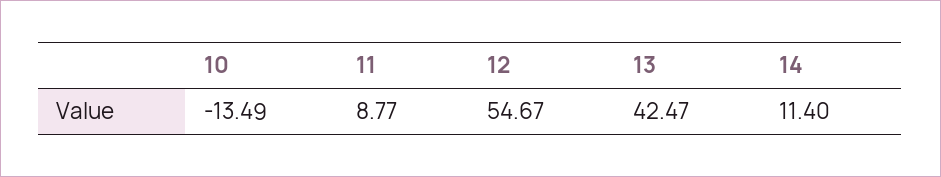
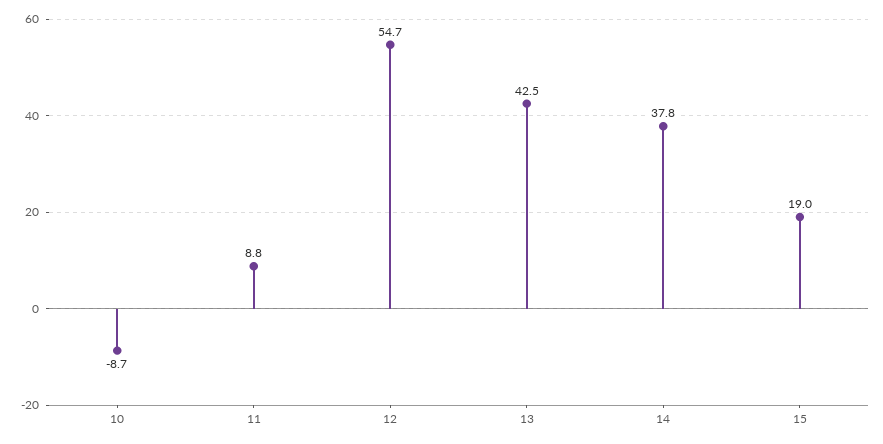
10: -13.49 -> -8.7
14: 11.4 -> 37.8
15: none -> 19

